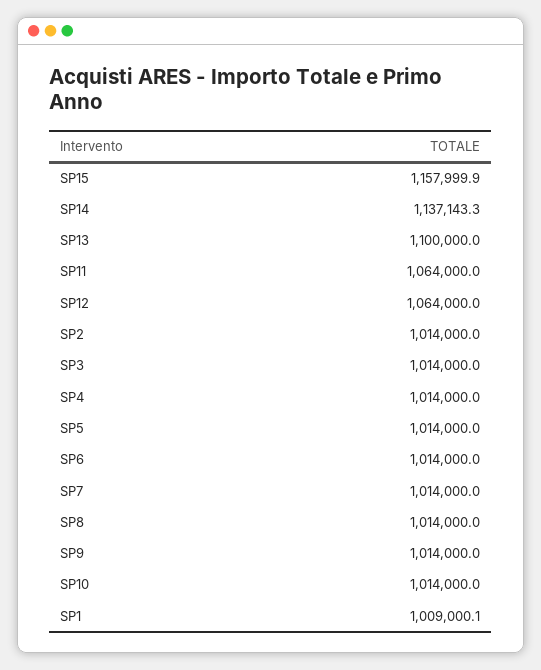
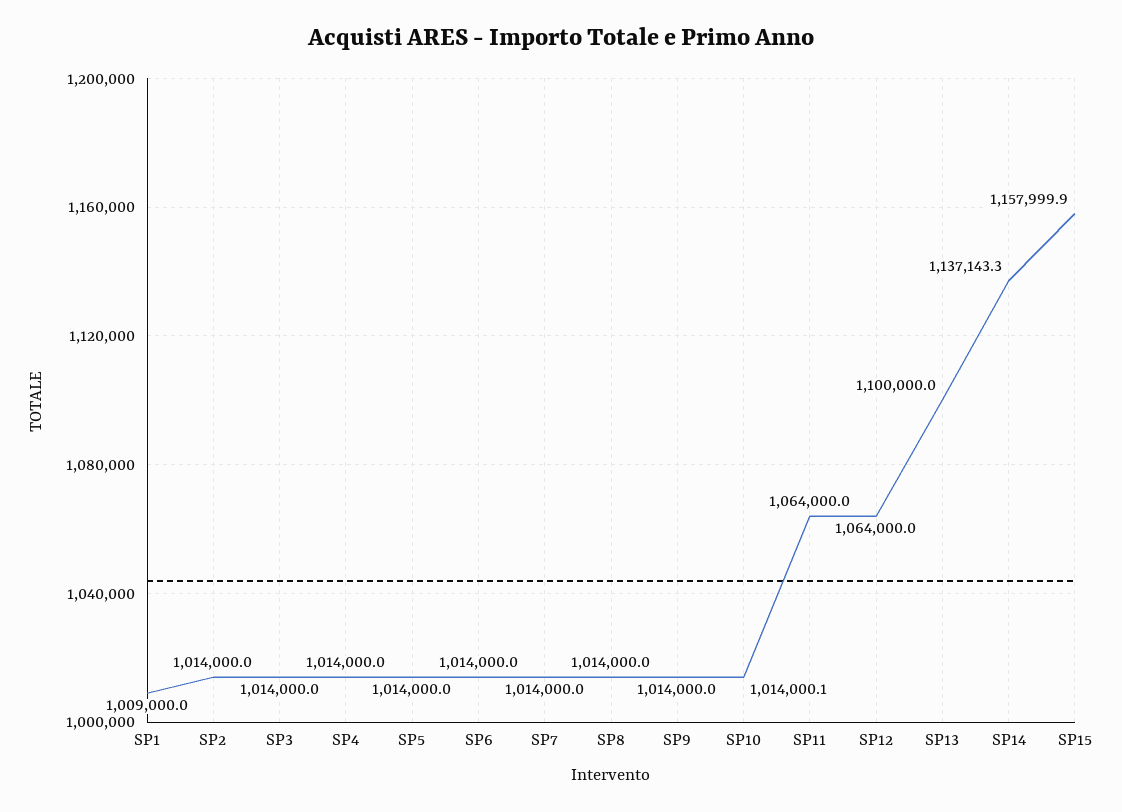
SP10: 1014000 -> 1014000.1
SP1: 1009000.1 -> 1009000

